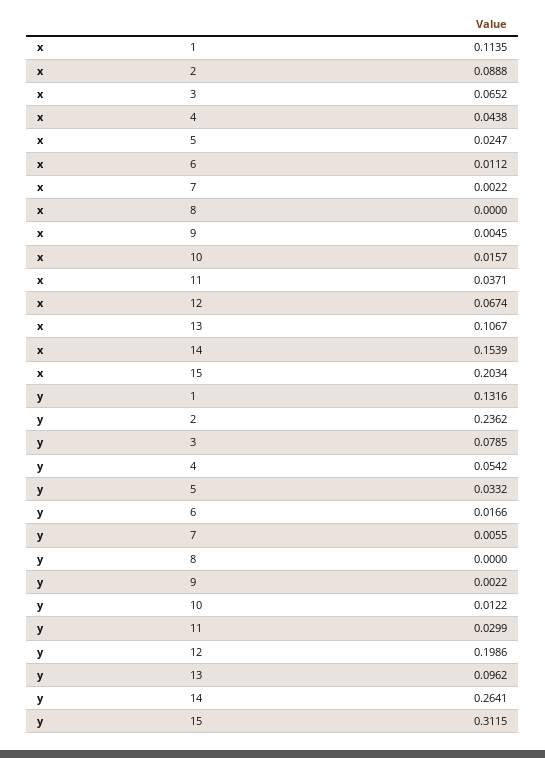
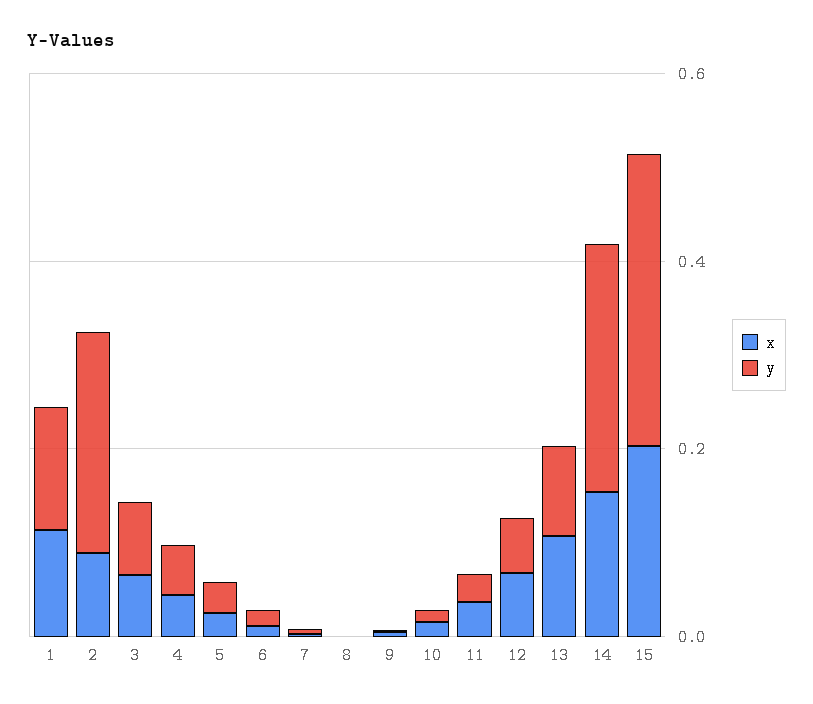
y, 12: 0.1986 -> 0.05

